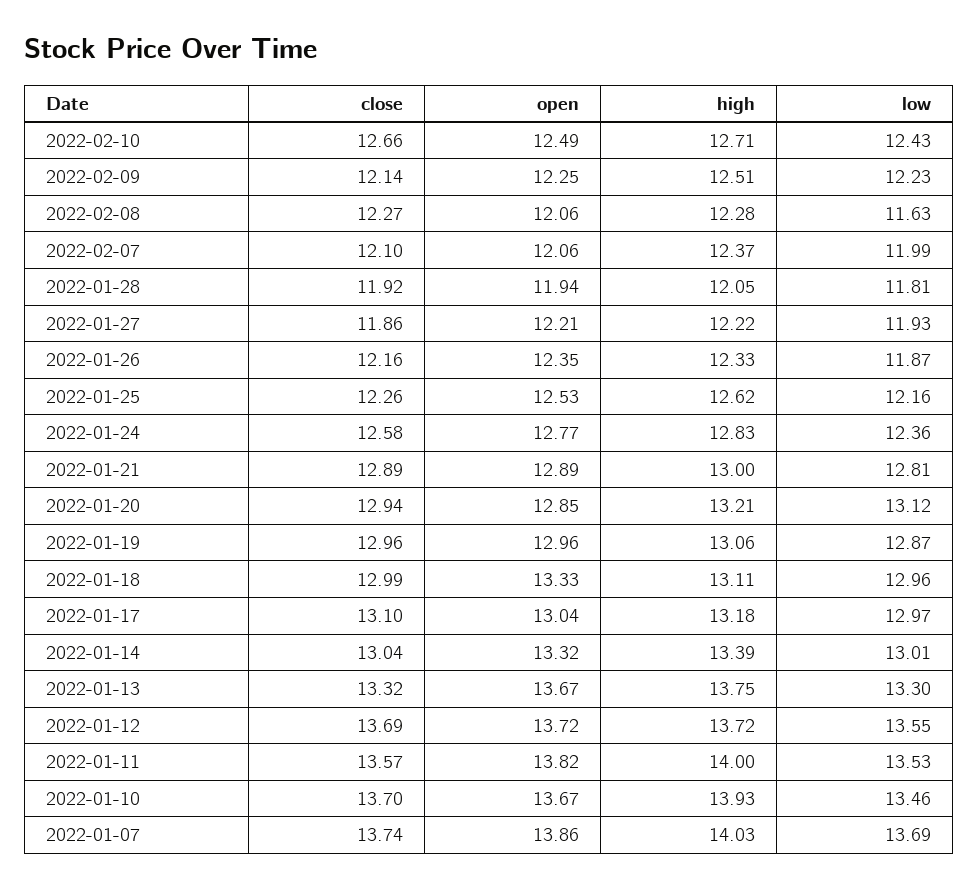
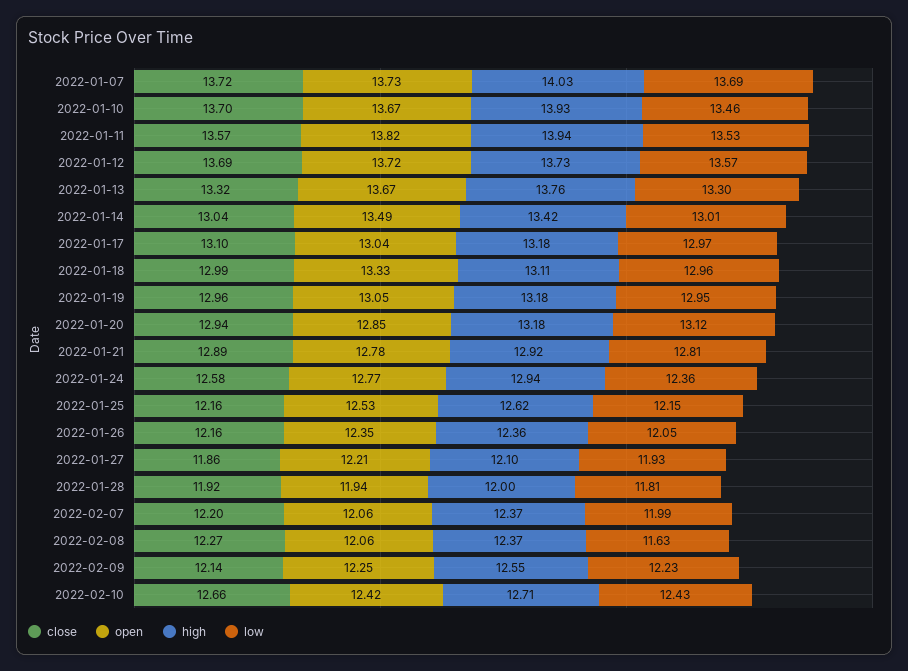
open, 2022-02-10: 12.49 -> 12.42
high, 2022-02-09: 12.51 -> 12.55
high, 2022-02-08: 12.28 -> 12.37
close, 2022-02-07: 12.1 -> 12.2
high, 2022-01-28: 12.05 -> 12
high, 2022-01-27: 12.22 -> 12.1
high, 2022-01-26: 12.33 -> 12.36
low, 2022-01-26: 11.87 -> 12.05
close, 2022-01-25: 12.26 -> 12.16
low, 2022-01-25: 12.16 -> 12.15
high, 2022-01-24: 12.83 -> 12.94
open, 2022-01-21: 12.89 -> 12.78
high, 2022-01-21: 13 -> 12.92
high, 2022-01-20: 13.21 -> 13.18
open, 2022-01-19: 12.96 -> 13.05
high, 2022-01-19: 13.06 -> 13.18
low, 2022-01-19: 12.87 -> 12.95
open, 2022-01-14: 13.32 -> 13.49
high, 2022-01-14: 13.39 -> 13.42
high, 2022-01-13: 13.75 -> 13.76
high, 2022-01-12: 13.72 -> 13.73
low, 2022-01-12: 13.55 -> 13.57
high, 2022-01-11: 14 -> 13.94
close, 2022-01-07: 13.74 -> 13.72
open, 2022-01-07: 13.86 -> 13.73

